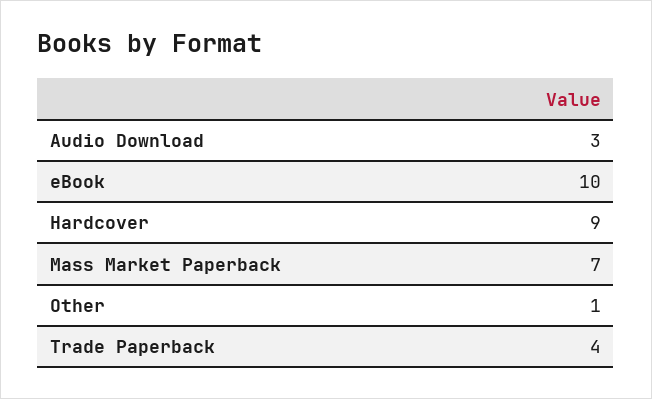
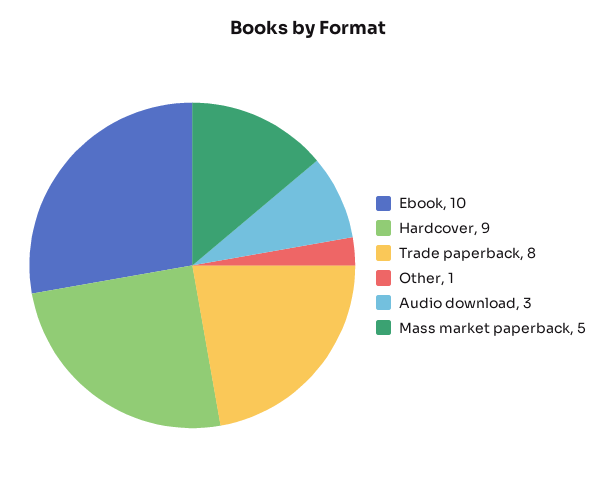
Mass Market Paperback: 7 -> 5
Trade Paperback: 4 -> 8

